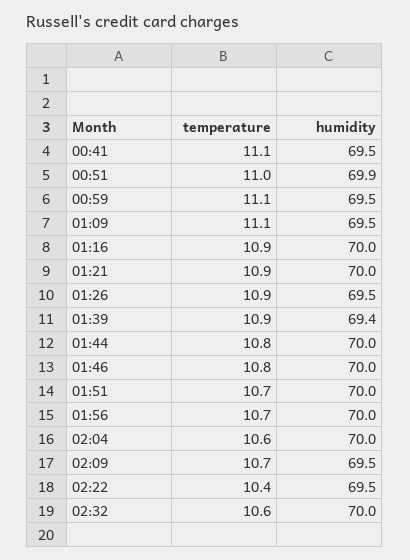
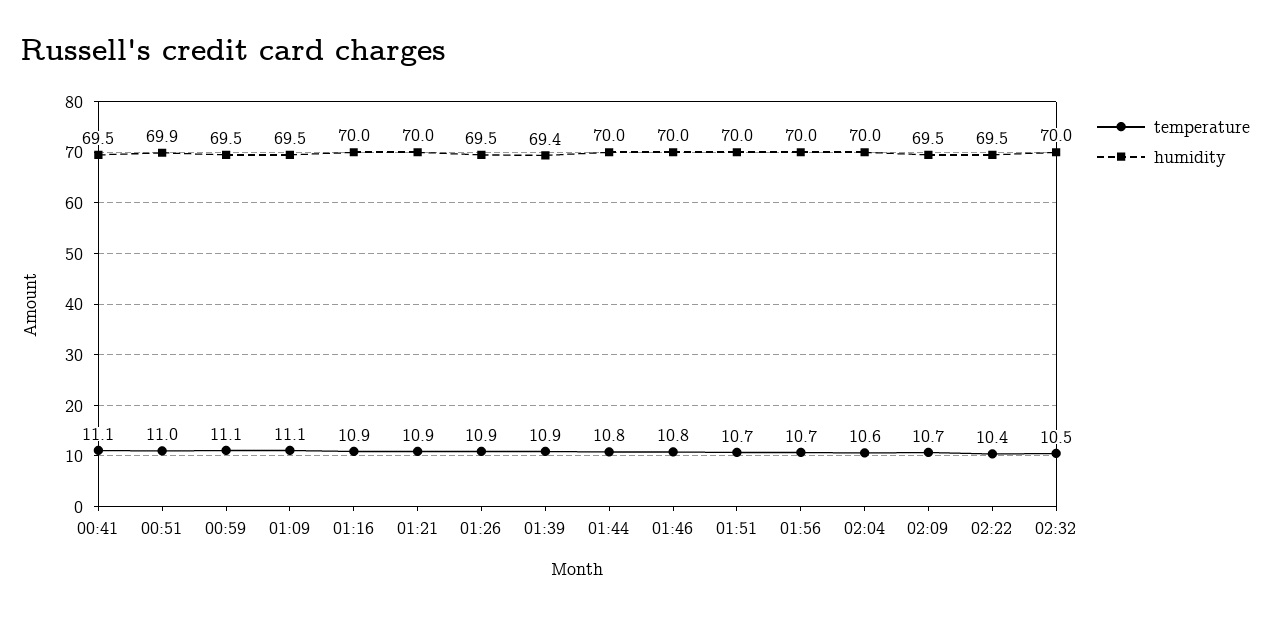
temperature, 02:32: 10.6 -> 10.5

